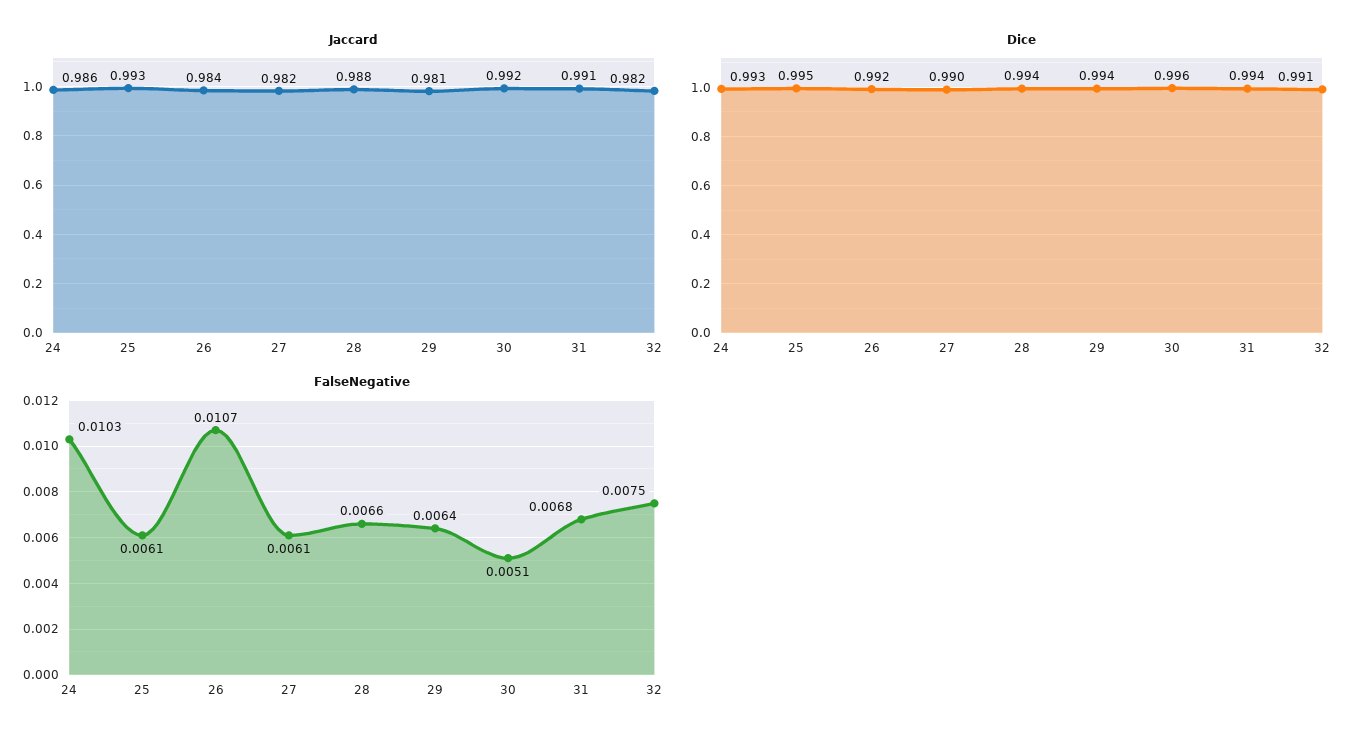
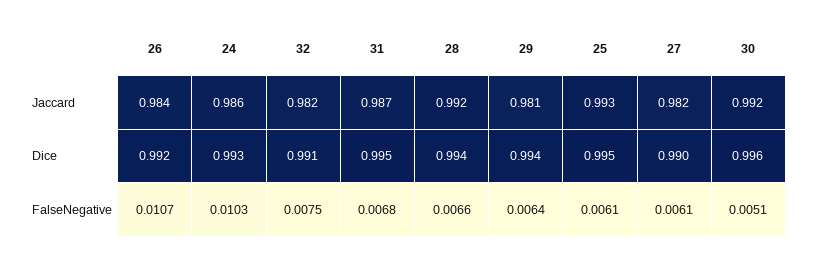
Jaccard, 28: 0.988 -> 0.992
Jaccard, 31: 0.991 -> 0.987
Dice, 31: 0.994 -> 0.995

